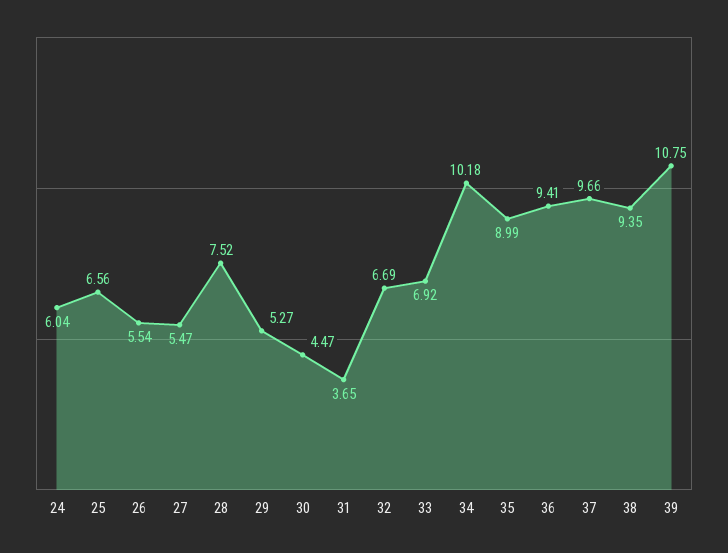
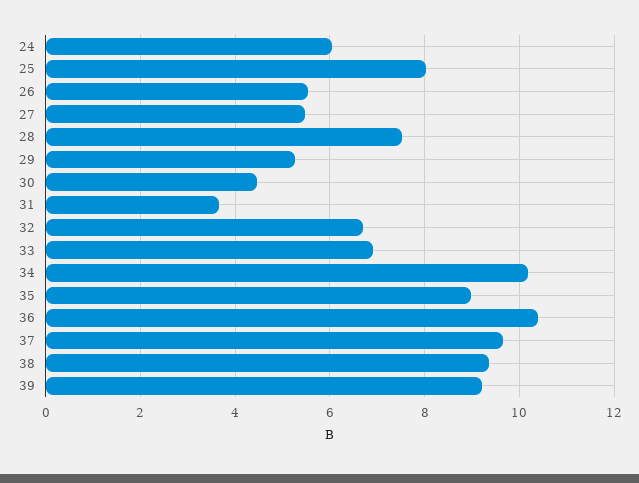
25: 6.56 -> 8
36: 9.41 -> 10.4
39: 10.75 -> 9.2

